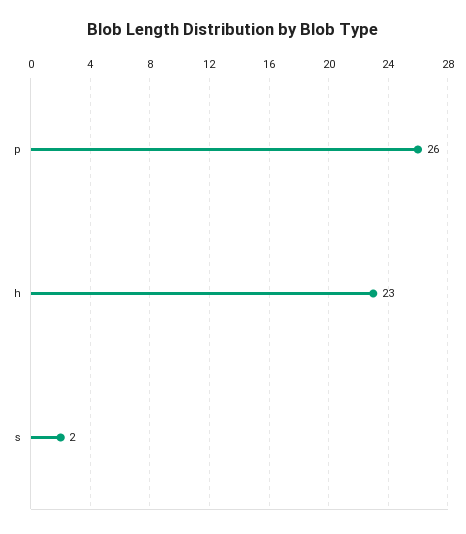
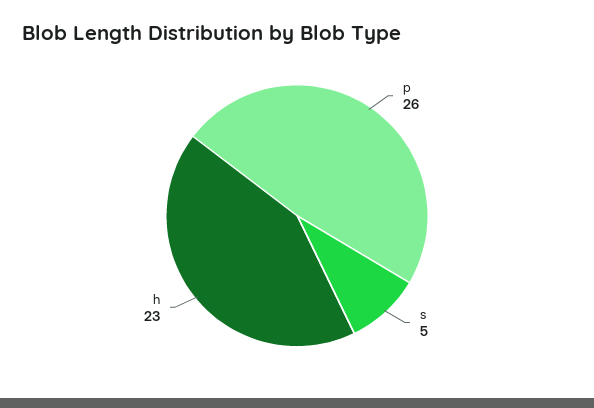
s: 2 -> 5

